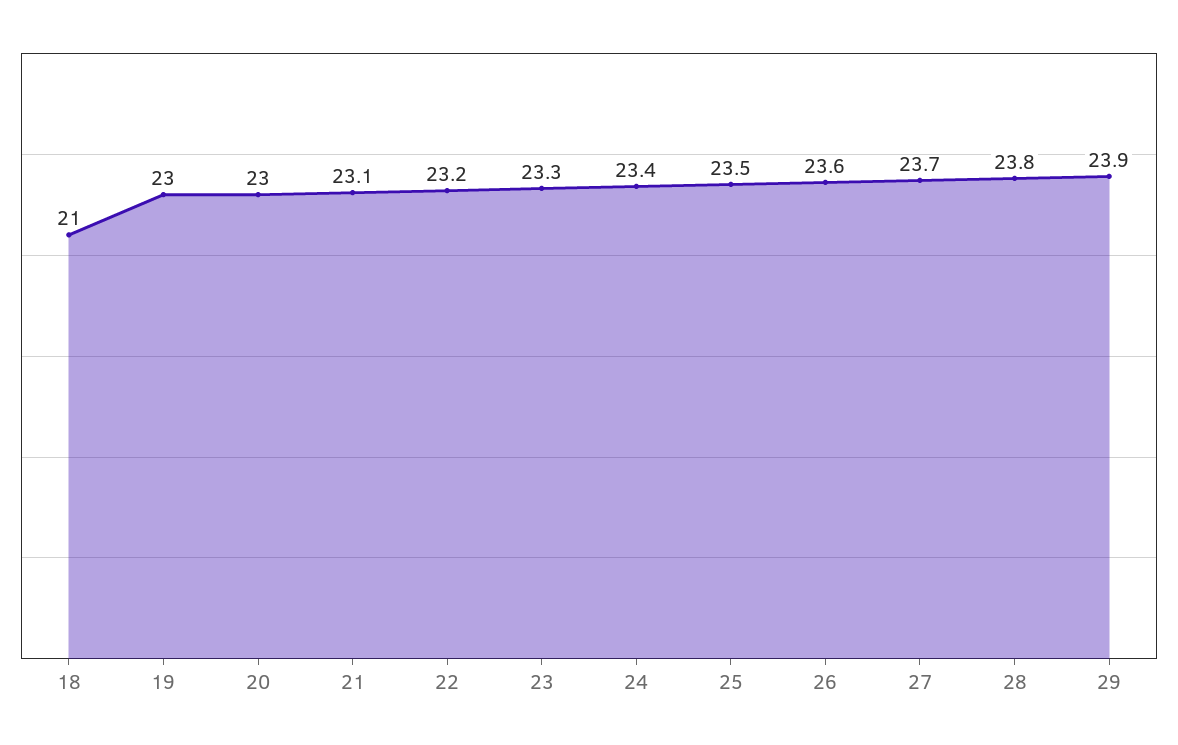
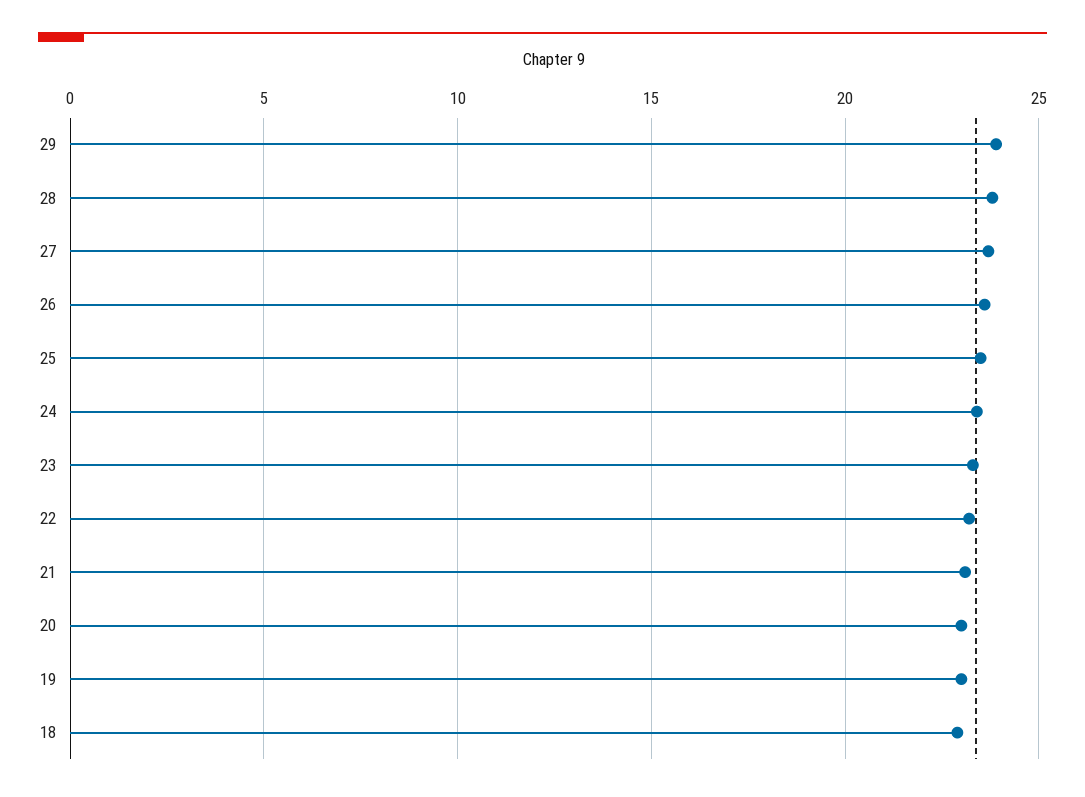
18: 21 -> 23

